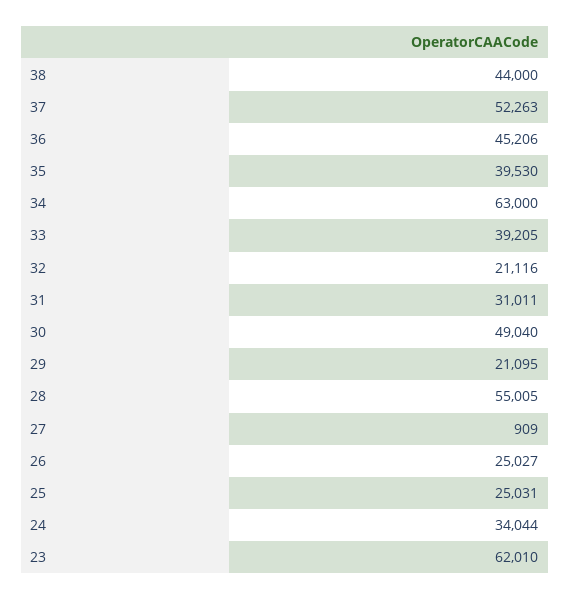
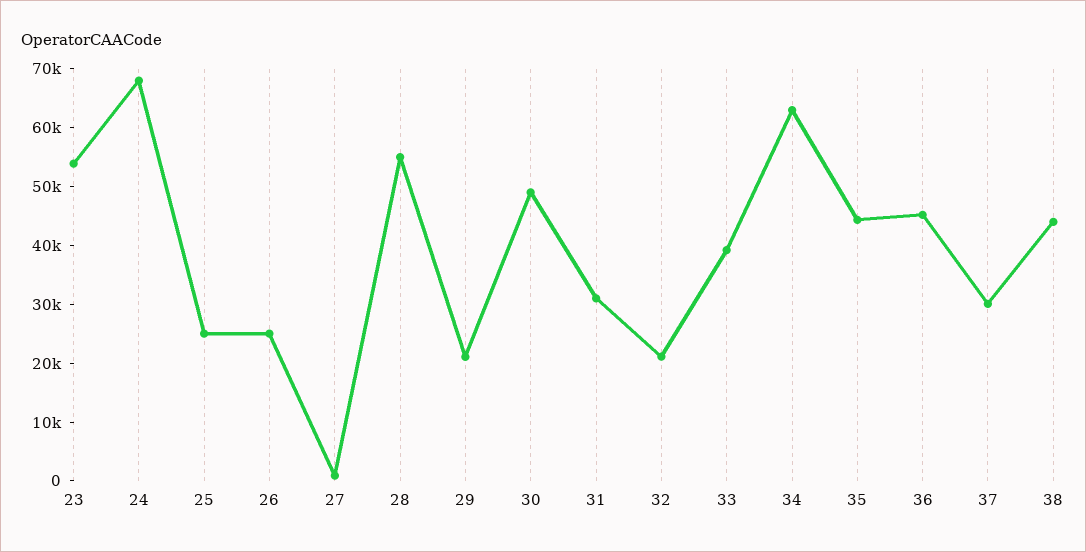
37: 52263 -> 30000
35: 39530 -> 44000
24: 34044 -> 68000
23: 62010 -> 54000

